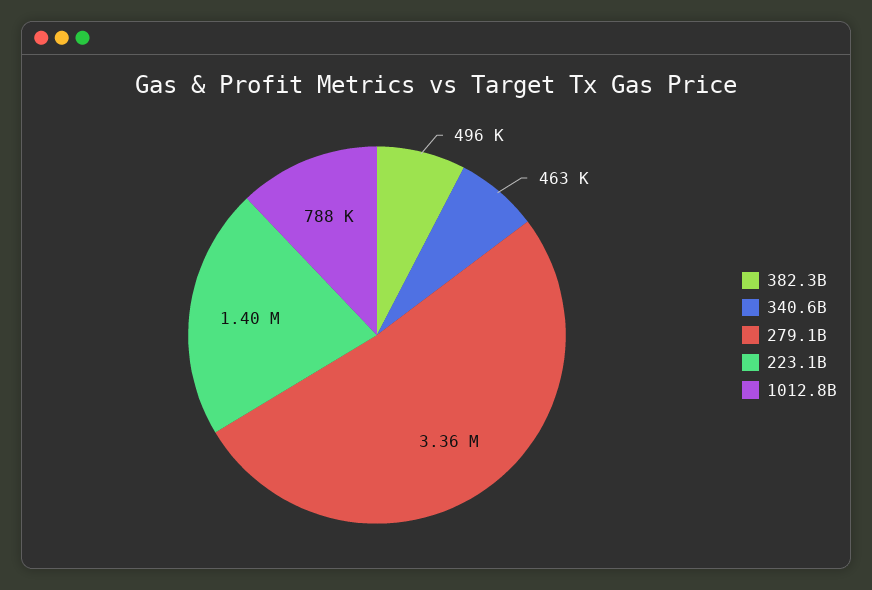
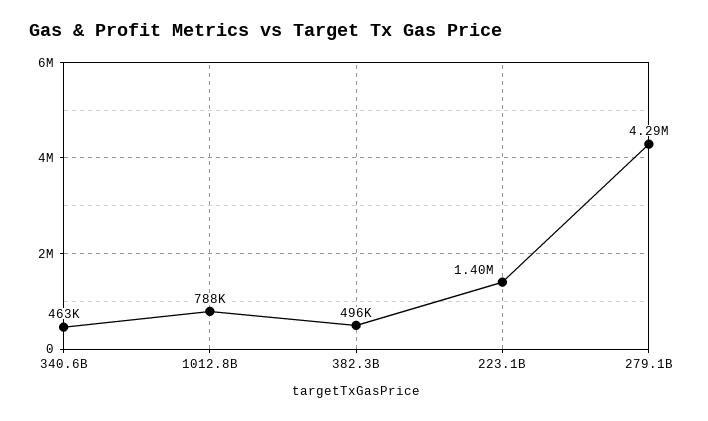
279.1B: 3360000 -> 4290000

